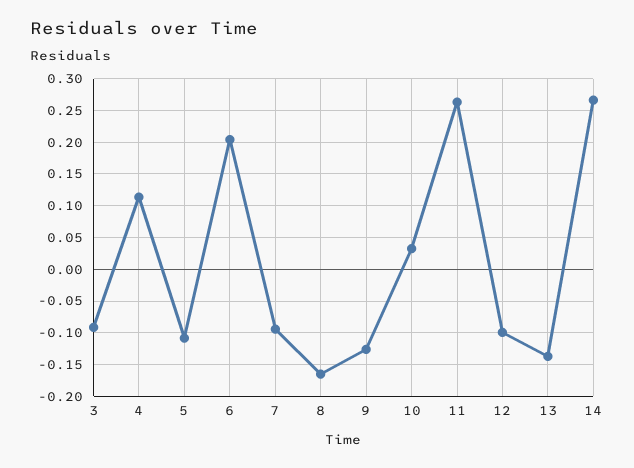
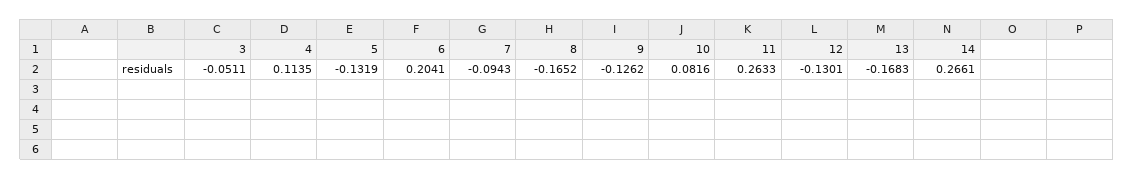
3: -0.09 -> -0.0511
5: -0.11 -> -0.1319
10: 0.03 -> 0.0816
12: -0.1 -> -0.1301
13: -0.14 -> -0.1683

